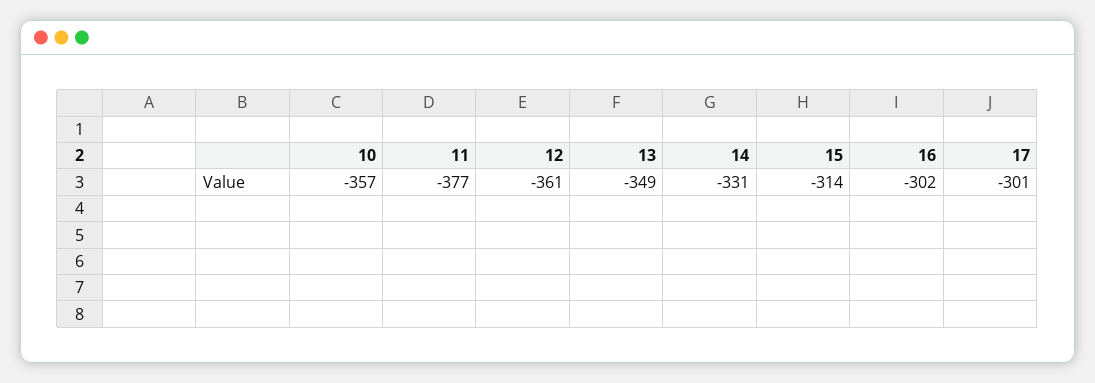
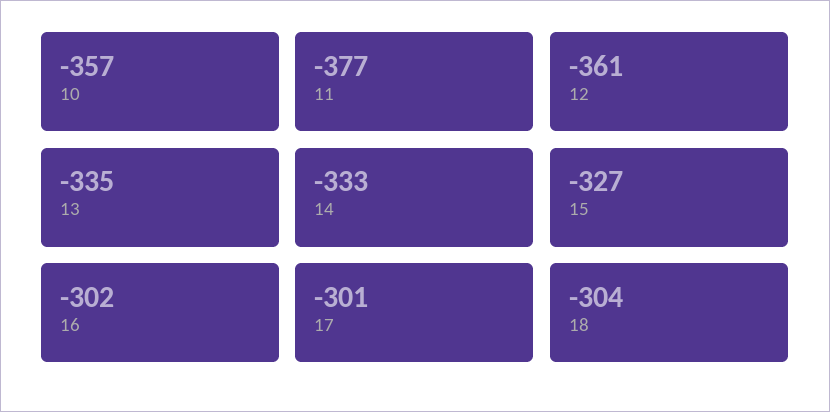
13: -349 -> -335
14: -331 -> -333
15: -314 -> -327
18: none -> -304

